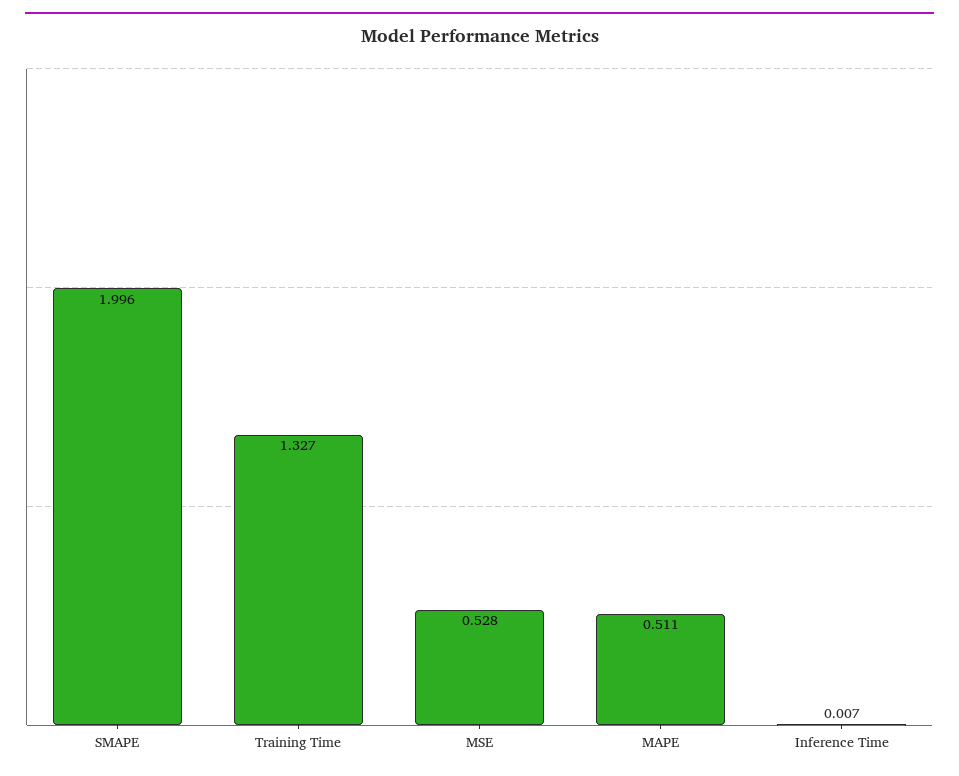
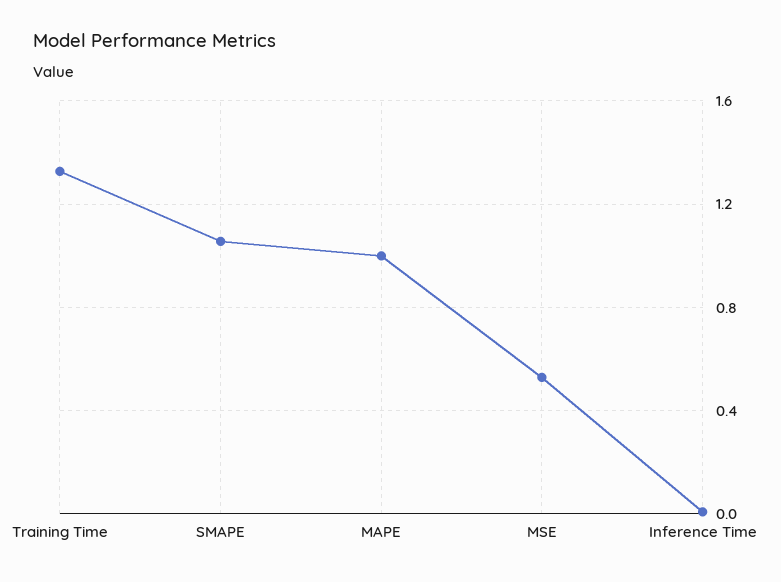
SMAPE: 1.996 -> 1.05
MAPE: 0.511 -> 1

